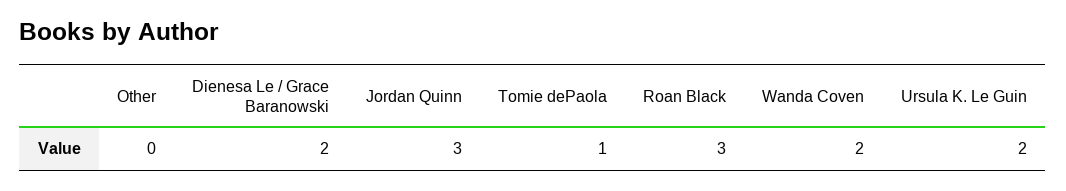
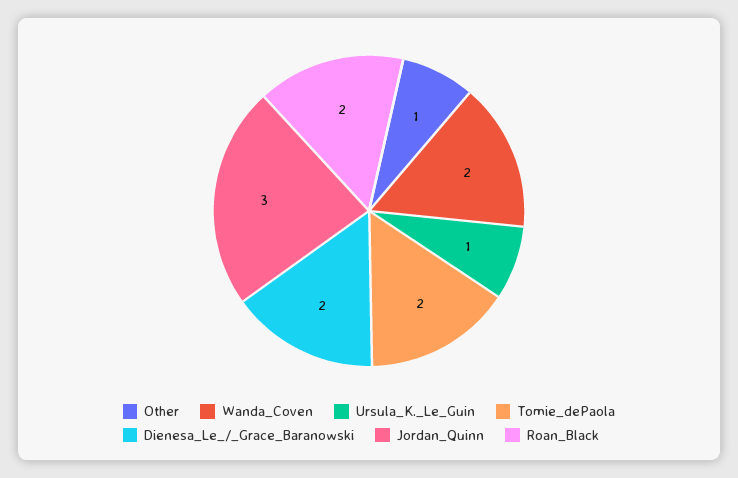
Other: 0 -> 1
Tomie dePaola: 1 -> 2
Roan Black: 3 -> 2
Ursula K. Le Guin: 2 -> 1

